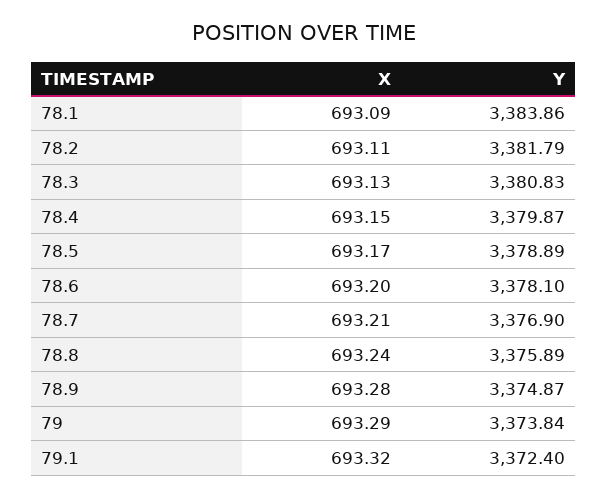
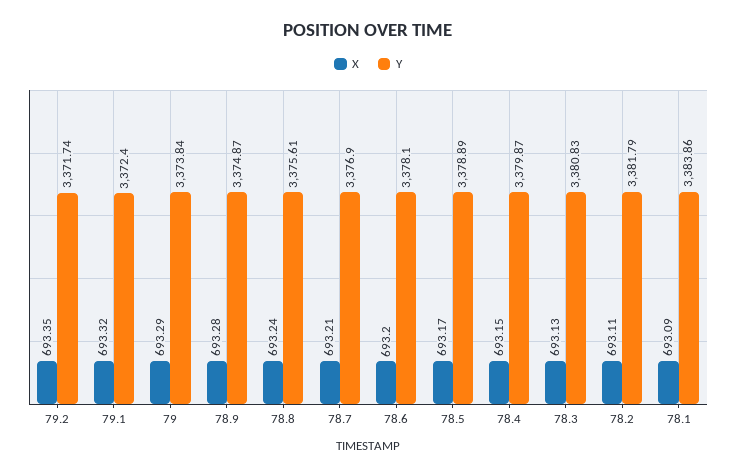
Y, 78.8: 3375.89 -> 3375.61
X, 79.2: none -> 693.35
Y, 79.2: none -> 3371.74

